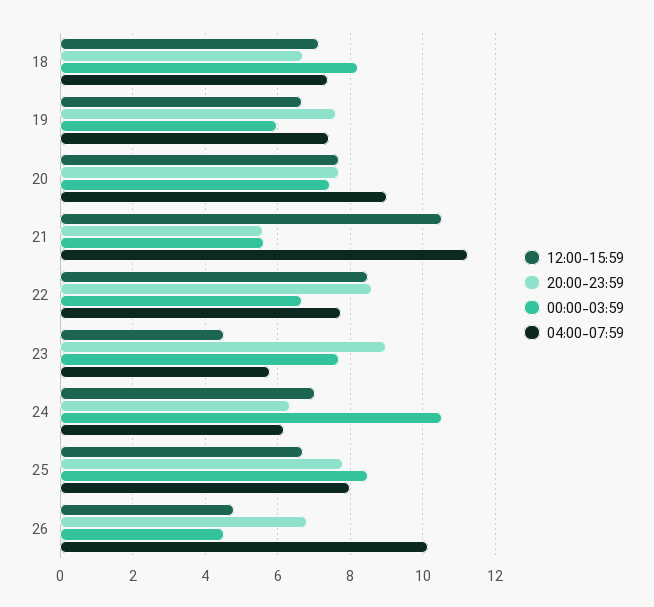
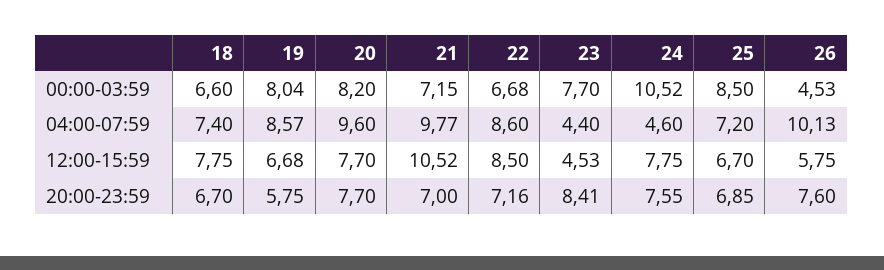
12:00-15:59, 18: 7.2 -> 7.75
00:00-03:59, 18: 8.2 -> 6.6
20:00-23:59, 19: 7.6 -> 5.75
00:00-03:59, 19: 6 -> 8.04
04:00-07:59, 19: 7.4 -> 8.57
00:00-03:59, 20: 7.4 -> 8.2
04:00-07:59, 20: 9 -> 9.6
20:00-23:59, 21: 5.6 -> 7
00:00-03:59, 21: 5.6 -> 7.15
04:00-07:59, 21: 11.2 -> 9.77
20:00-23:59, 22: 8.6 -> 7.16
04:00-07:59, 22: 7.8 -> 8.6
20:00-23:59, 23: 9 -> 8.41
04:00-07:59, 23: 5.8 -> 4.4
12:00-15:59, 24: 7 -> 7.75
20:00-23:59, 24: 6.4 -> 7.55
04:00-07:59, 24: 6.2 -> 4.6
20:00-23:59, 25: 7.8 -> 6.85
04:00-07:59, 25: 8 -> 7.2
12:00-15:59, 26: 4.8 -> 5.75
20:00-23:59, 26: 6.8 -> 7.6

